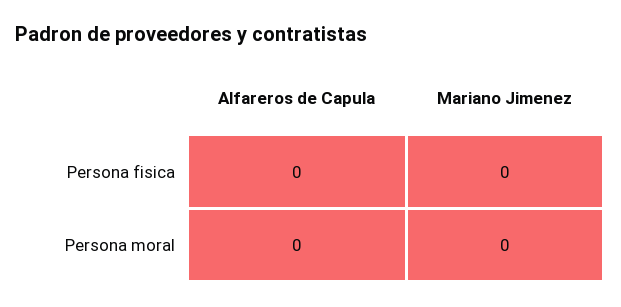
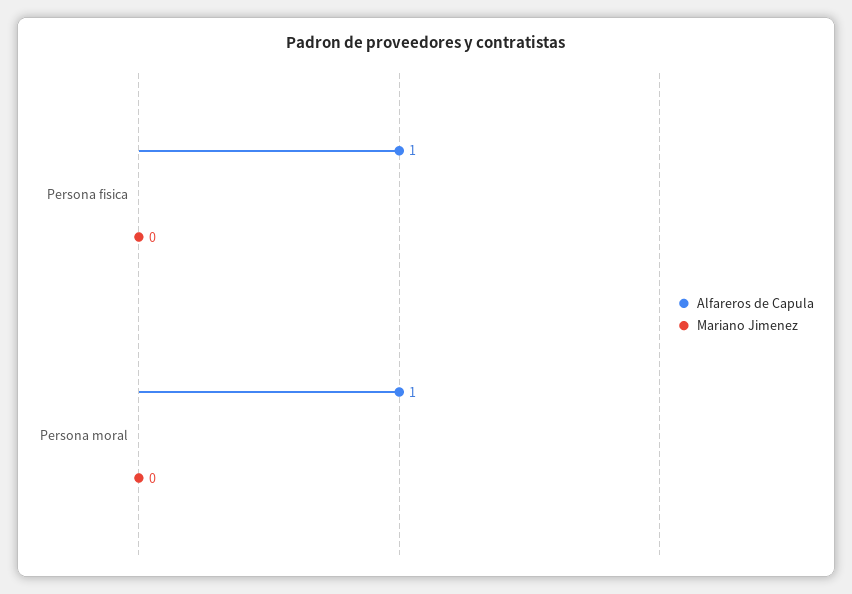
Alfareros de Capula, Persona fisica: 0 -> 1
Alfareros de Capula, Persona moral: 0 -> 1

